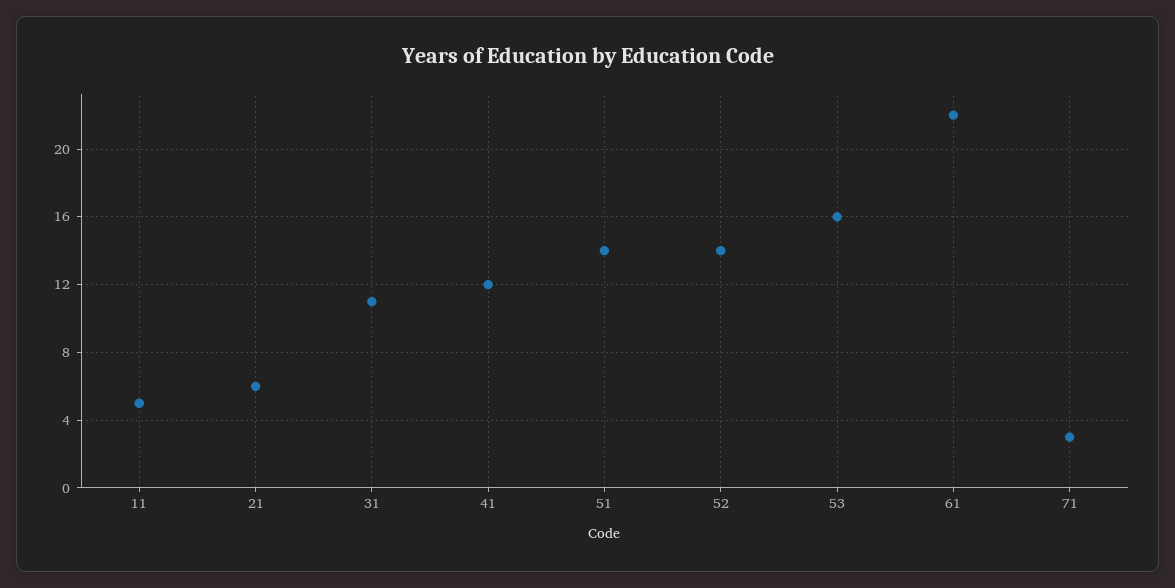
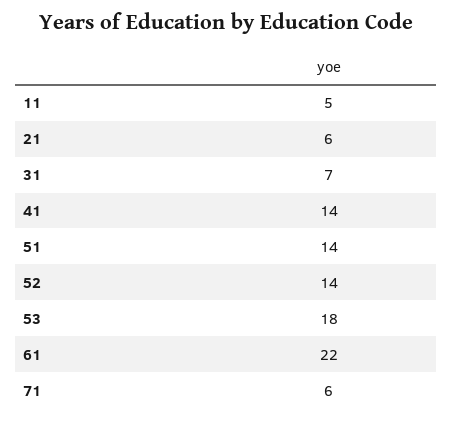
31: 11 -> 7
41: 12 -> 14
53: 16 -> 18
71: 3 -> 6

